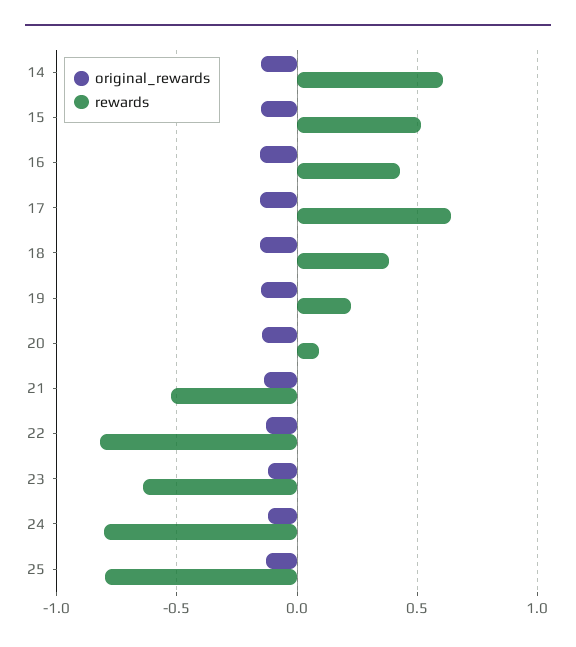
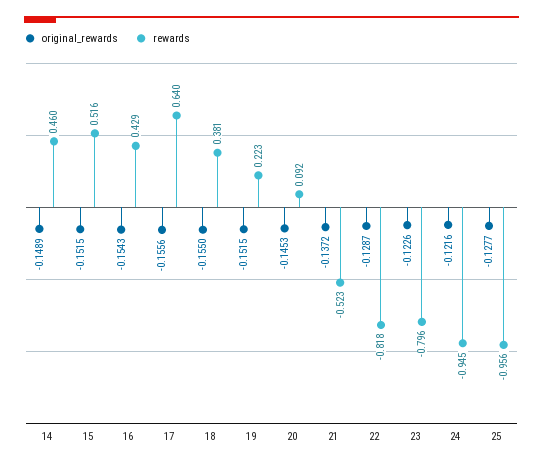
rewards, 14: 0.6 -> 0.46
rewards, 23: -0.65 -> -0.796
rewards, 24: -0.8 -> -0.945
rewards, 25: -0.8 -> -0.956

